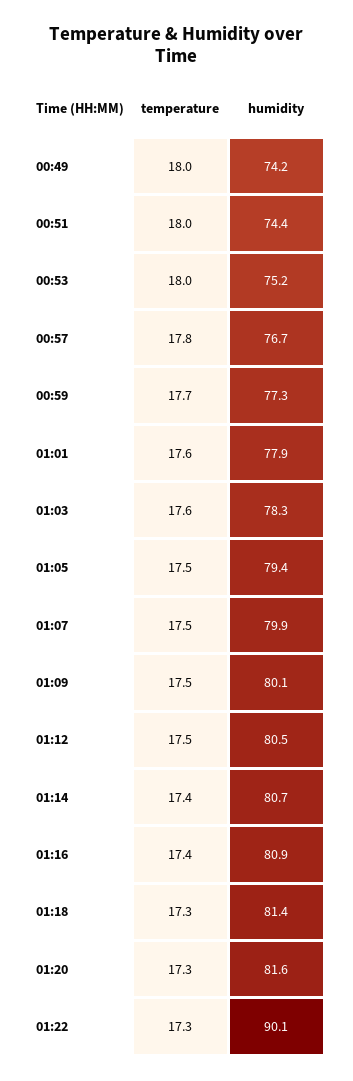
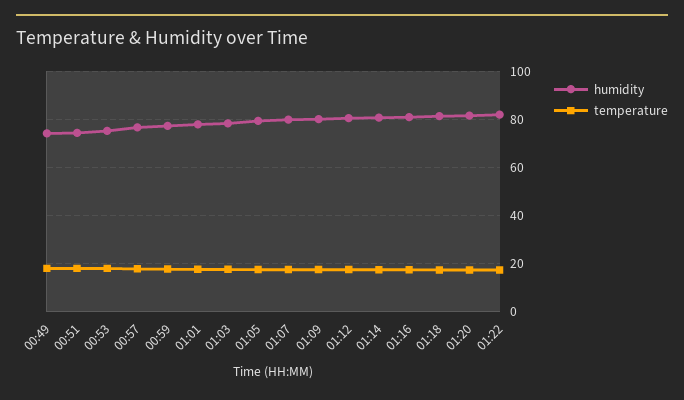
humidity, 01:22: 90.1 -> 82.5

